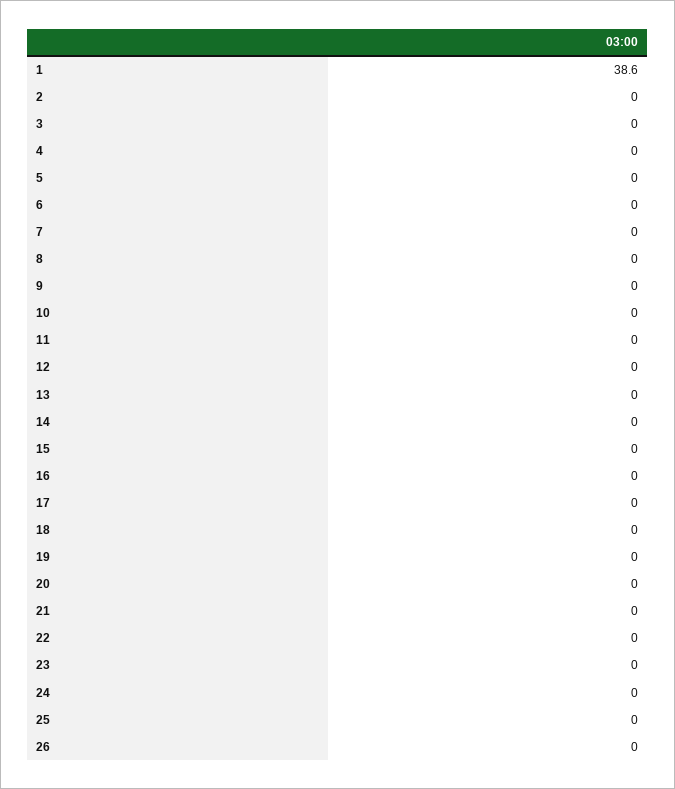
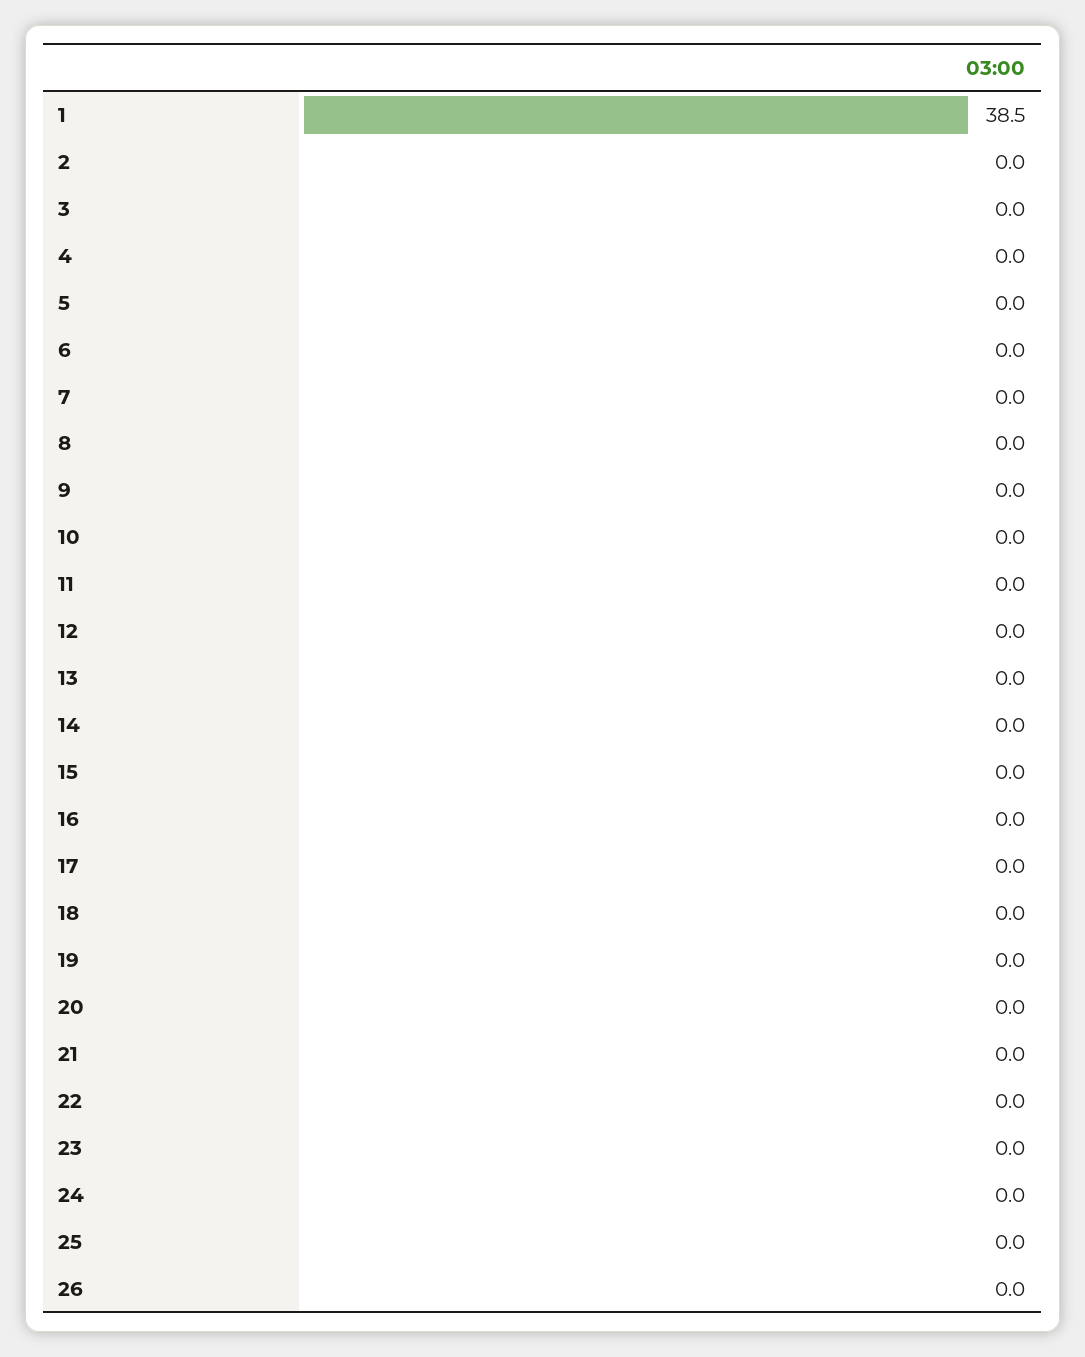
1: 38.6 -> 38.5

